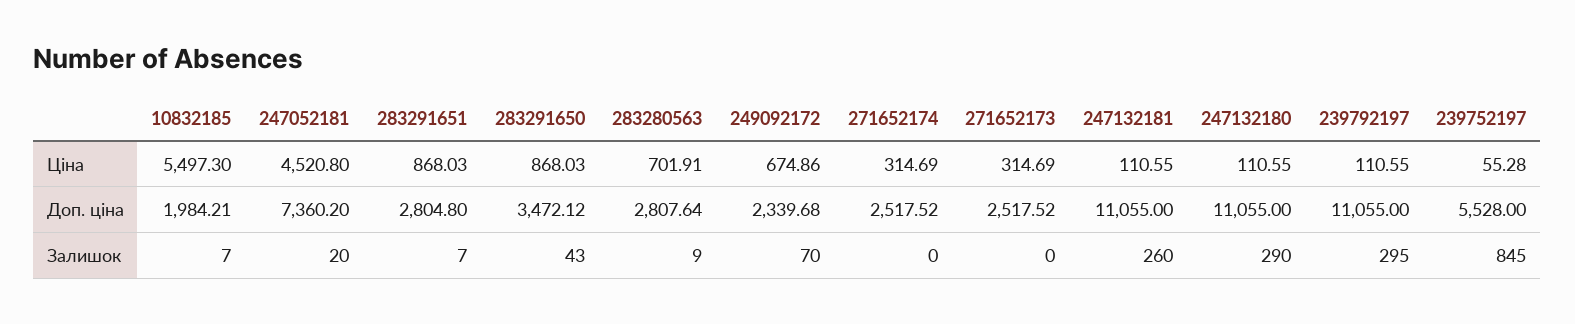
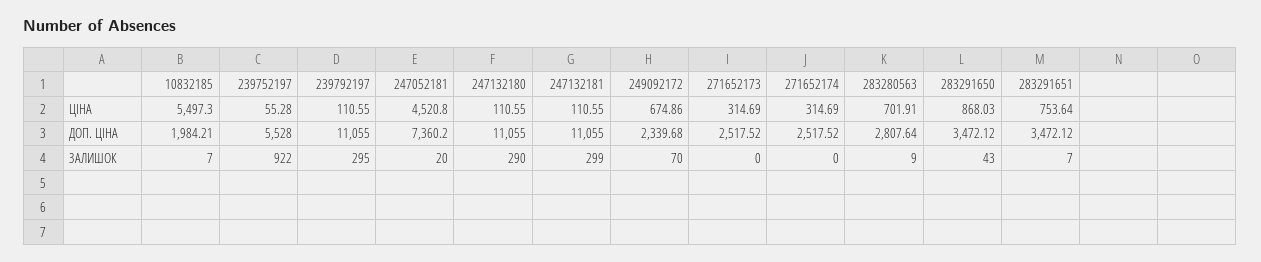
283291651, Ціна: 868.03 -> 753.64
283291651, Доп. ціна: 2804.8 -> 3472.12
247132181, Залишок: 260 -> 299
239752197, Залишок: 845 -> 922

